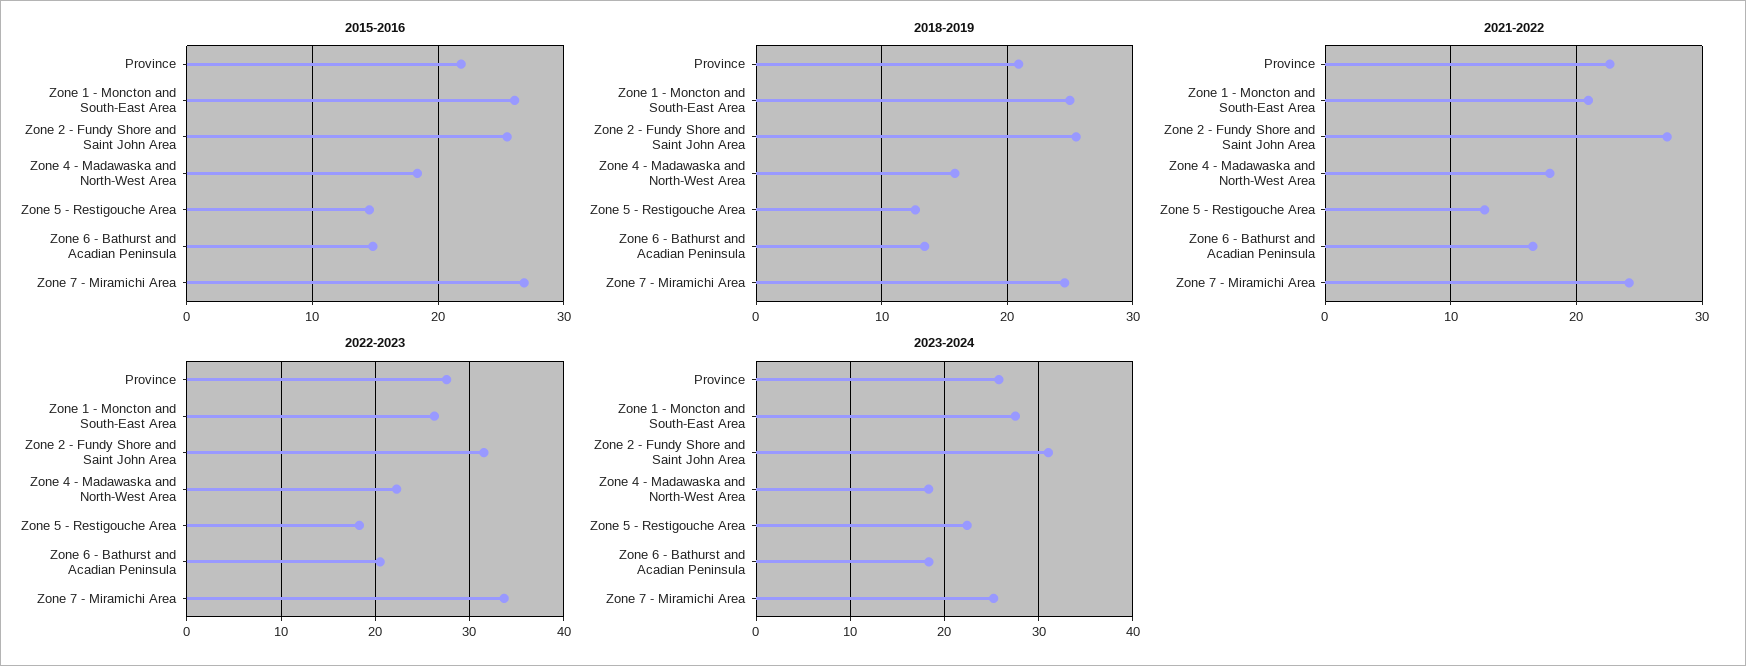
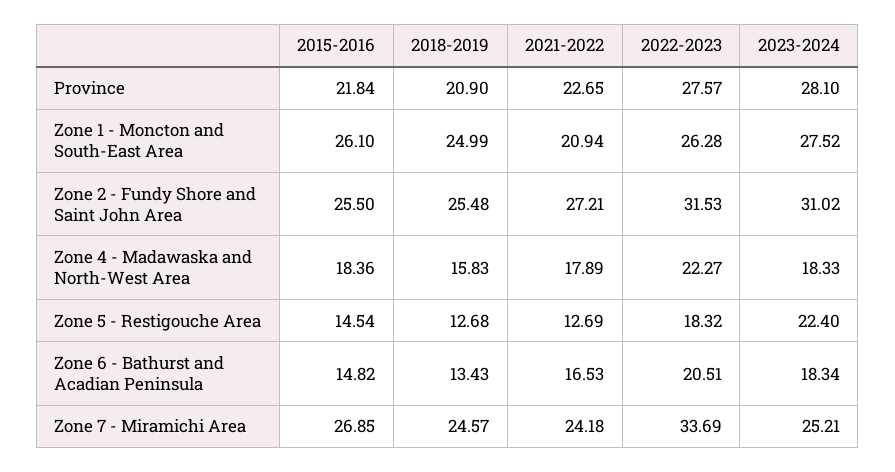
2023-2024, Province: 26 -> 28.1

